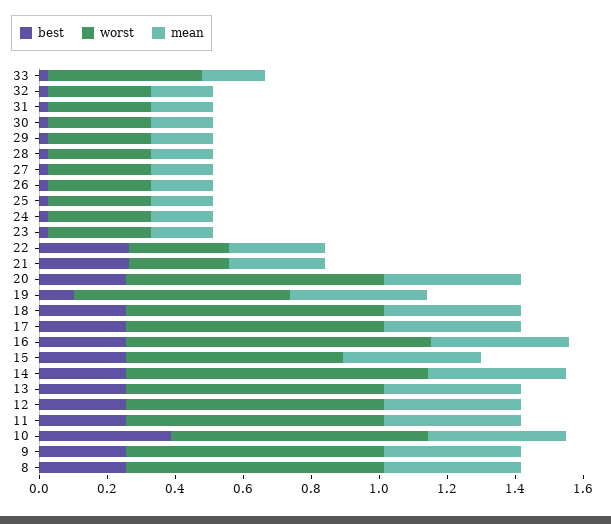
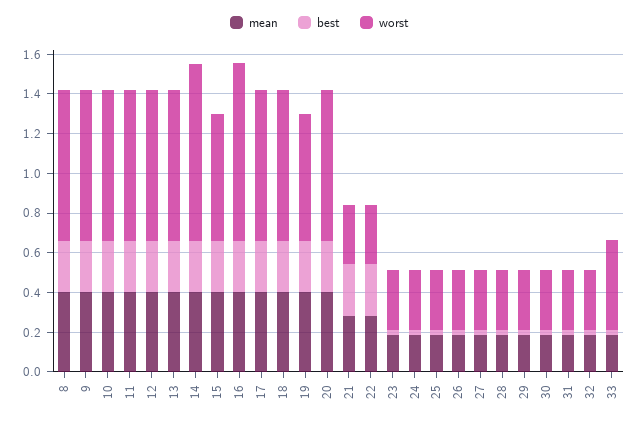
best, 19: 0.1 -> 0.25
best, 10: 0.4 -> 0.25

